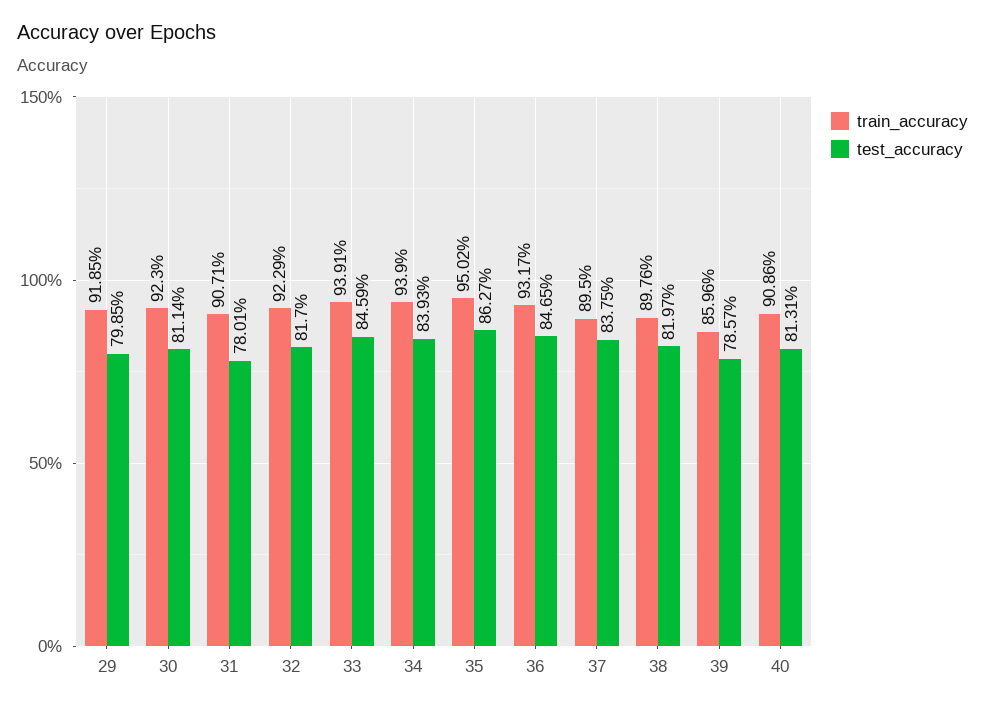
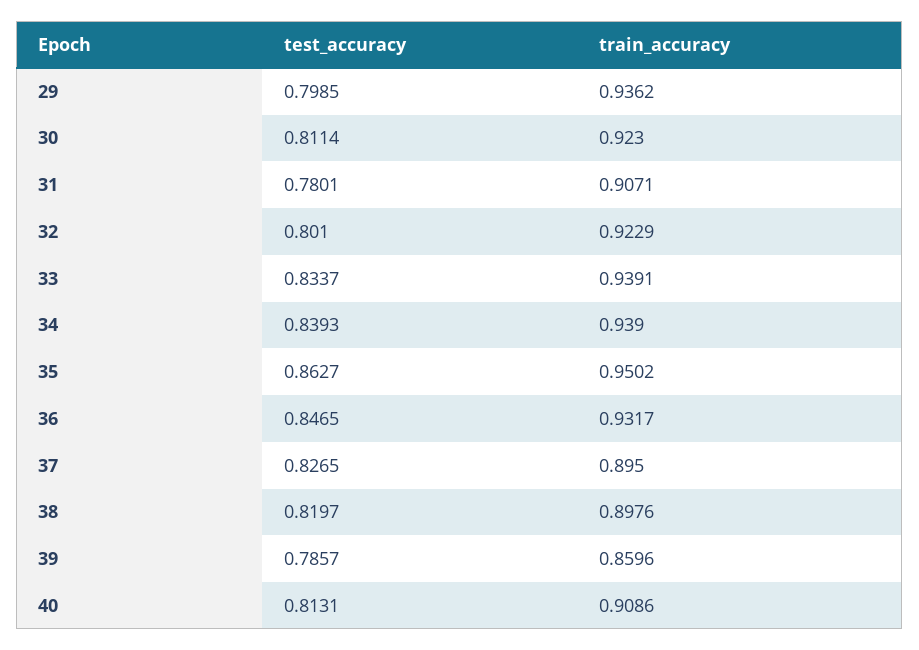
train_accuracy, 29: 0.9185 -> 0.9362
test_accuracy, 32: 0.817 -> 0.801
test_accuracy, 33: 0.8459 -> 0.8337
test_accuracy, 37: 0.8375 -> 0.8265

